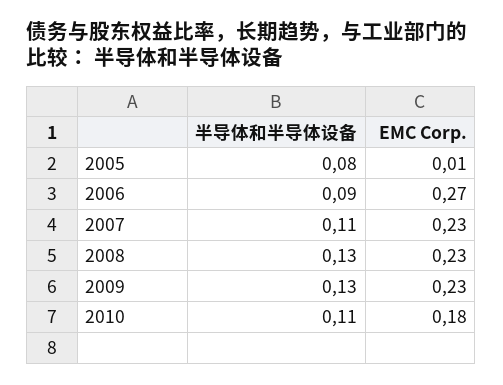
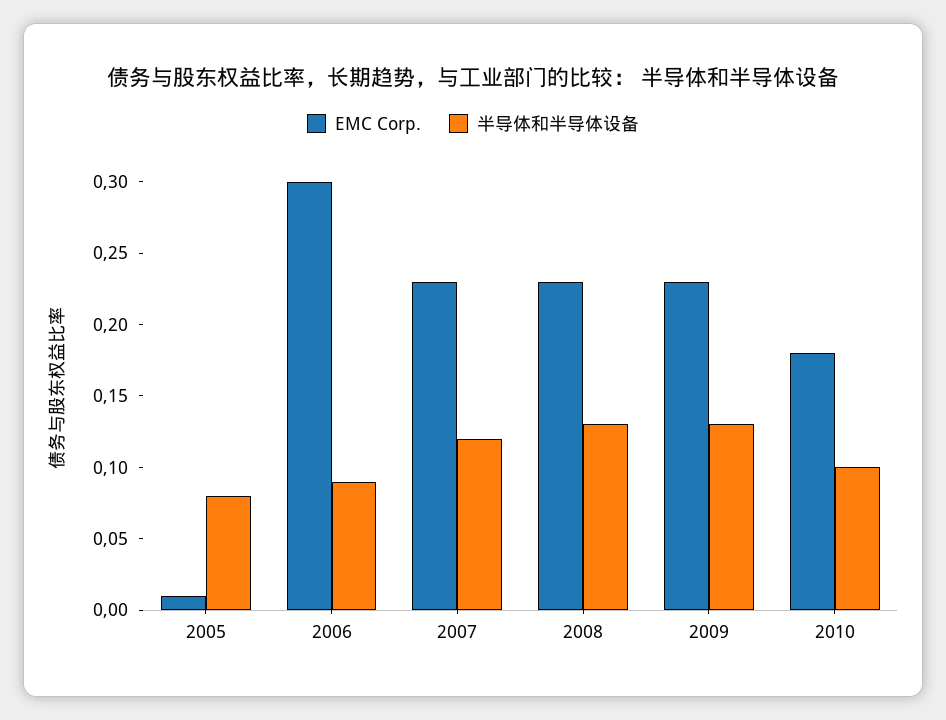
EMC Corp., 2006: 0.27 -> 0.3
半导体和半导体设备, 2007: 0.11 -> 0.12
半导体和半导体设备, 2010: 0.11 -> 0.1

